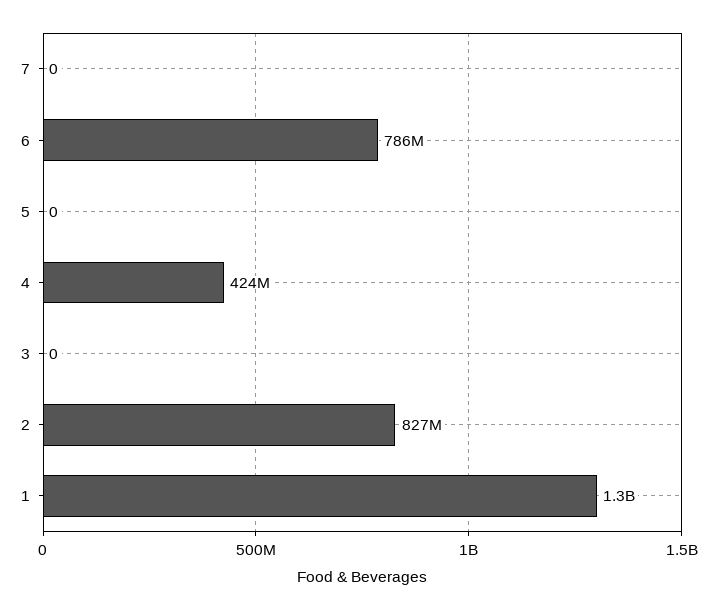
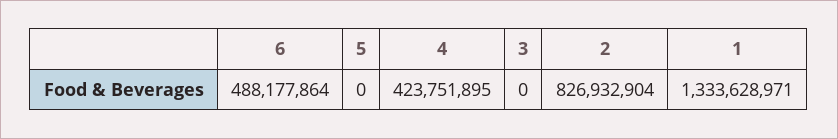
7: 0 -> none
6: 786000000 -> 488177864

